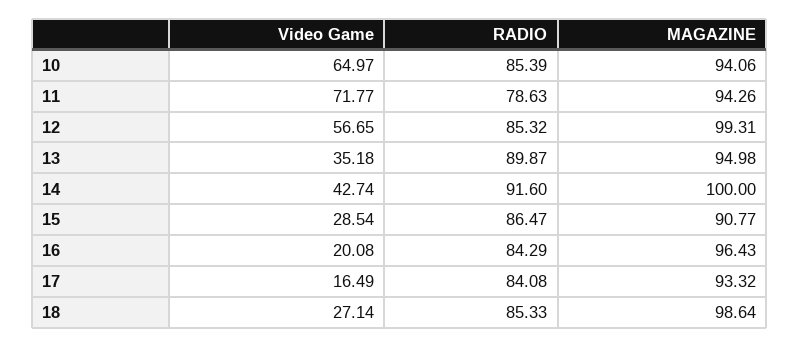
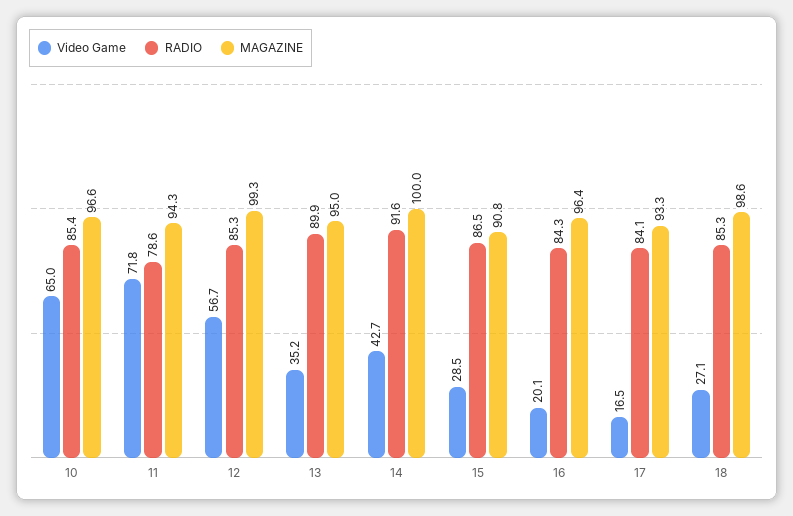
MAGAZINE, 10: 94.06 -> 96.6

